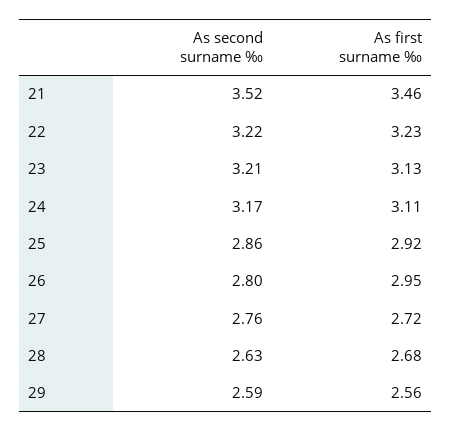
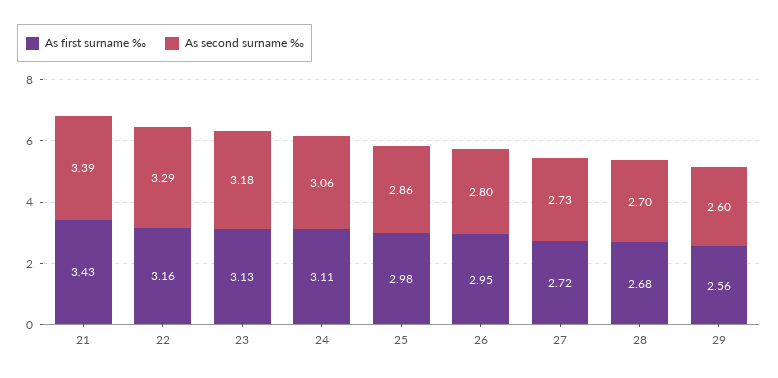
As second surname ‰, 21: 3.52 -> 3.39
As first surname ‰, 21: 3.46 -> 3.43
As second surname ‰, 22: 3.22 -> 3.29
As first surname ‰, 22: 3.23 -> 3.16
As second surname ‰, 23: 3.21 -> 3.18
As second surname ‰, 24: 3.17 -> 3.06
As first surname ‰, 25: 2.92 -> 2.98
As second surname ‰, 27: 2.76 -> 2.73
As second surname ‰, 28: 2.63 -> 2.7
As second surname ‰, 29: 2.59 -> 2.6

